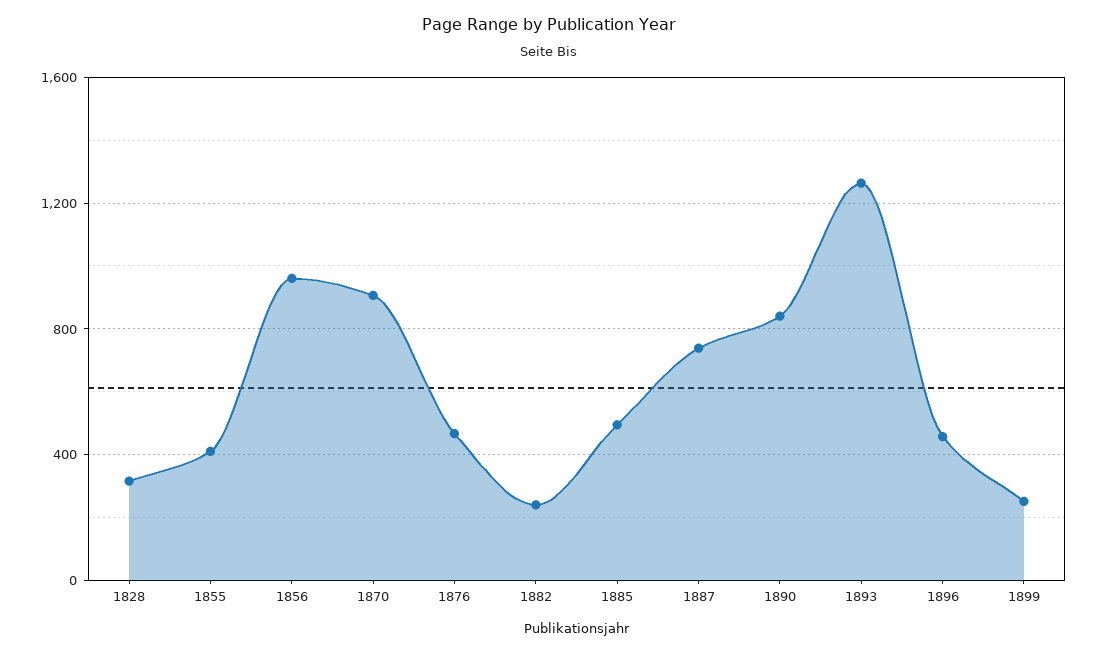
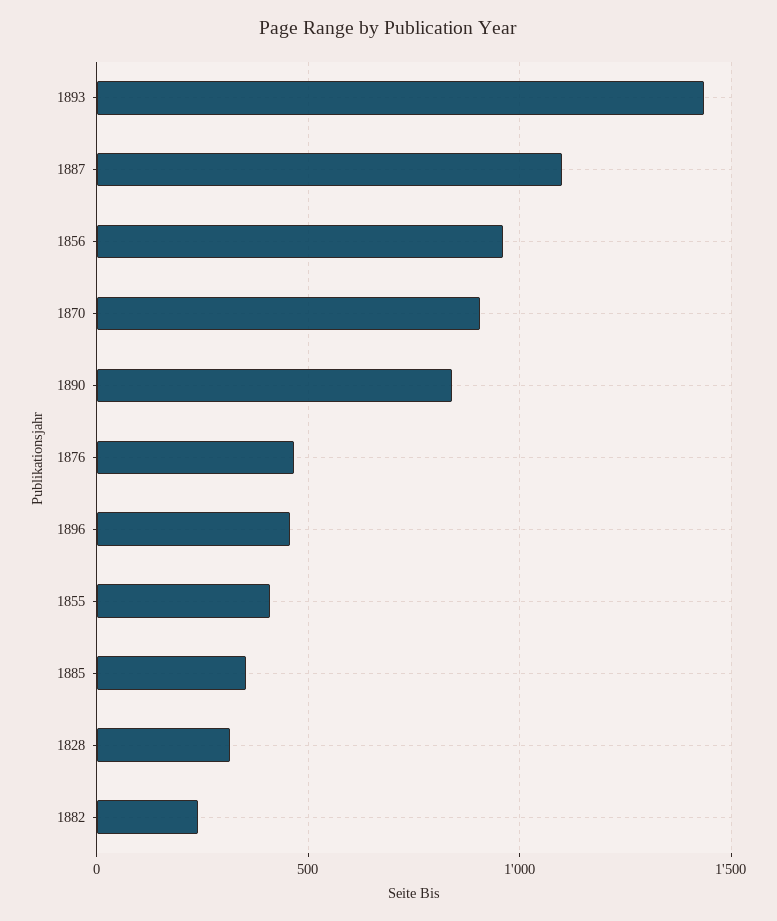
1885: 500 -> 350
1887: 750 -> 1100
1893: 1250 -> 1450
1899: 250 -> none

